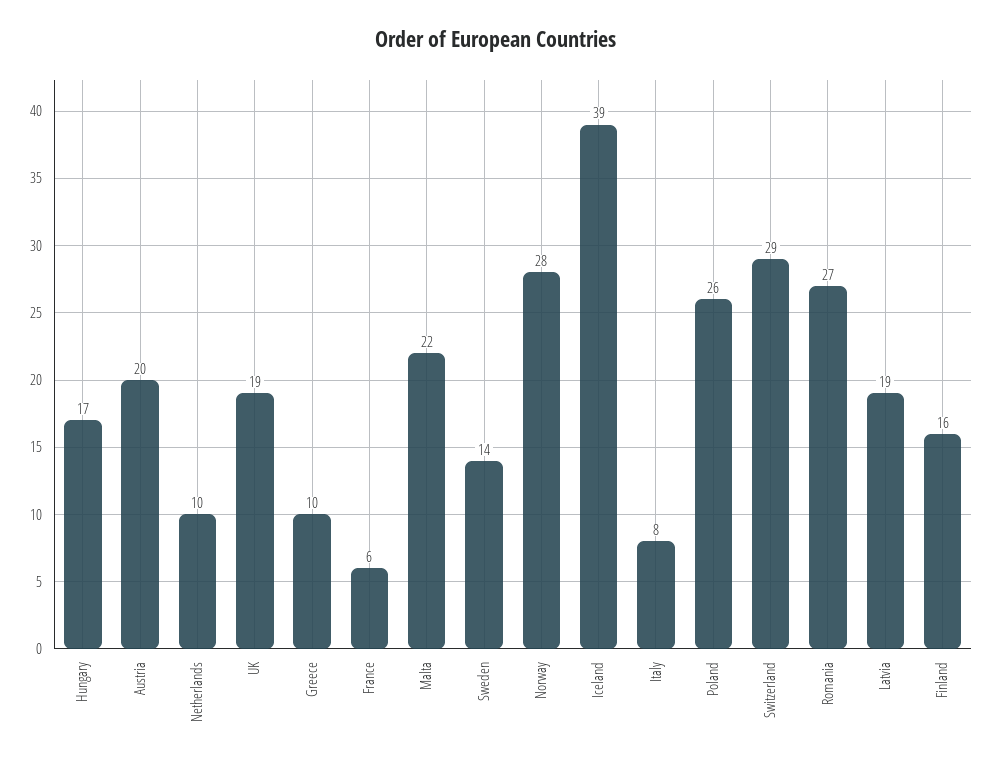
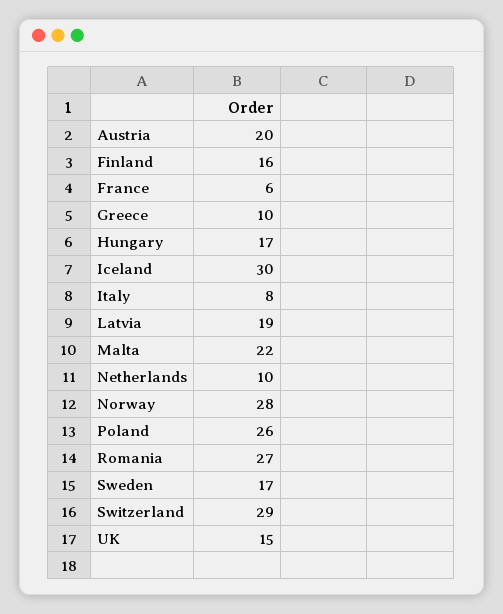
UK: 19 -> 15
Sweden: 14 -> 17
Iceland: 39 -> 30

